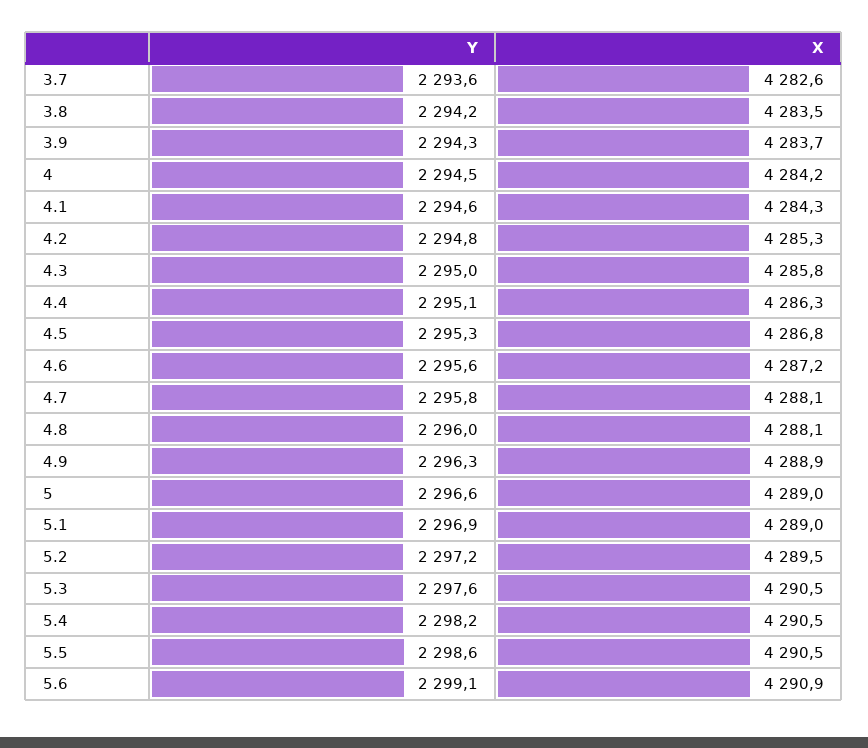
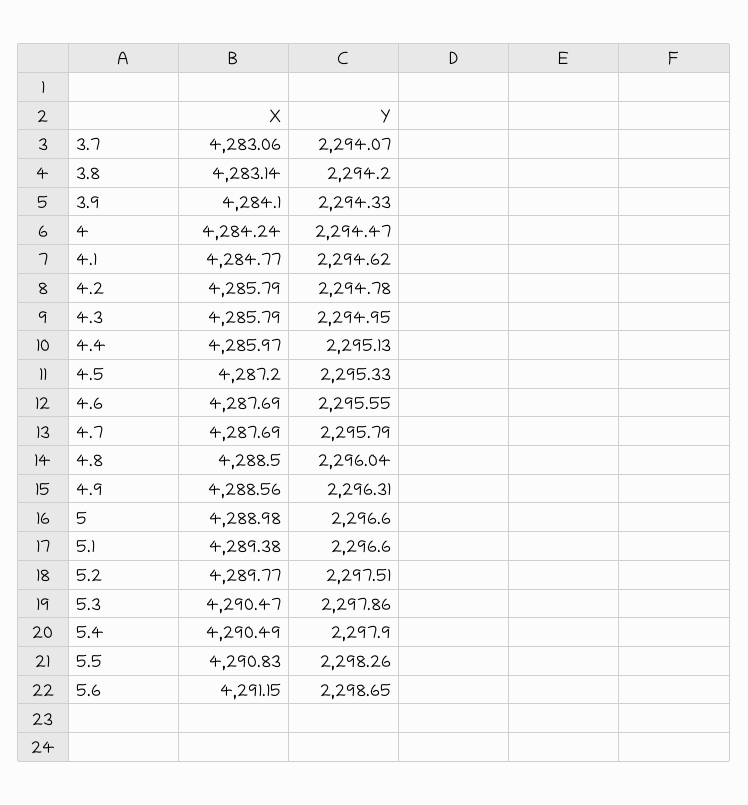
Y, 3.7: 2293.6 -> 2294.07
X, 3.7: 4282.6 -> 4283.06
X, 3.8: 4283.5 -> 4283.14
X, 3.9: 4283.7 -> 4284.1
X, 4.1: 4284.3 -> 4284.77
X, 4.2: 4285.3 -> 4285.79
X, 4.4: 4286.3 -> 4285.97
X, 4.5: 4286.8 -> 4287.2
X, 4.6: 4287.2 -> 4287.69
X, 4.7: 4288.1 -> 4287.69
X, 4.8: 4288.1 -> 4288.5
X, 4.9: 4288.9 -> 4288.56
Y, 5.1: 2296.9 -> 2296.6
X, 5.1: 4289 -> 4289.38
Y, 5.2: 2297.2 -> 2297.51
X, 5.2: 4289.5 -> 4289.77
Y, 5.3: 2297.6 -> 2297.86
Y, 5.4: 2298.2 -> 2297.9
Y, 5.5: 2298.6 -> 2298.26
X, 5.5: 4290.5 -> 4290.83
Y, 5.6: 2299.1 -> 2298.65
X, 5.6: 4290.9 -> 4291.15

